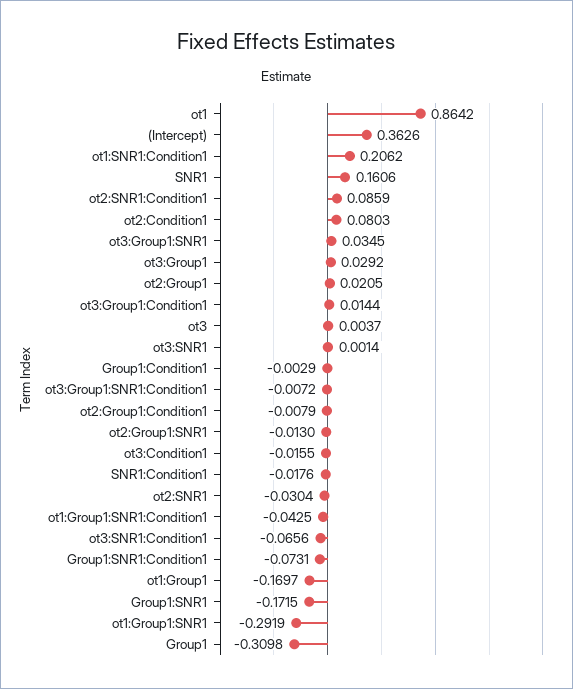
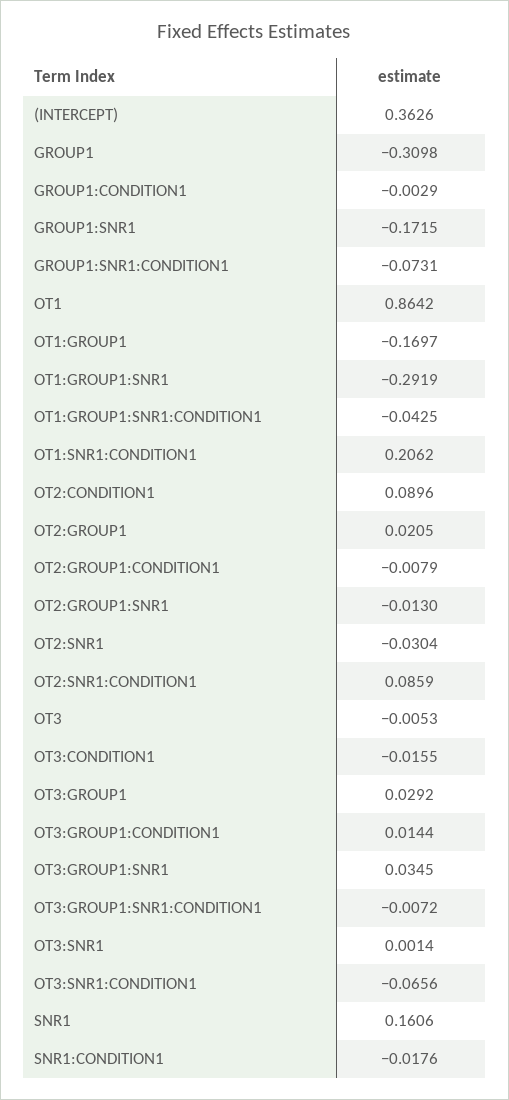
ot2:Condition1: 0.0803 -> 0.0896
ot3: 0.0037 -> -0.0053

